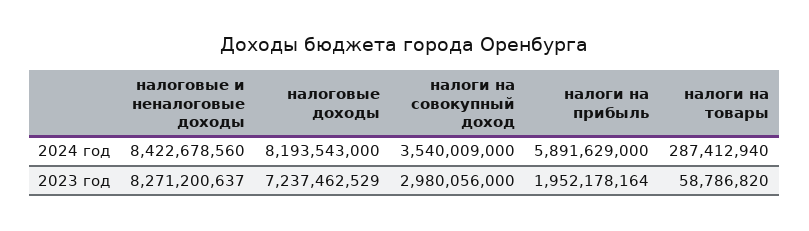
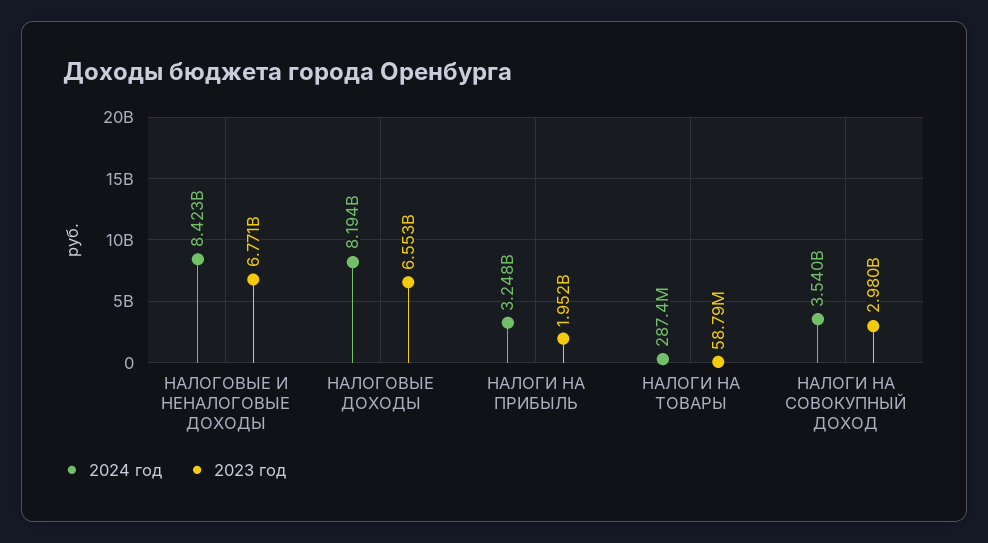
2024 год, налоги на прибыль: 5891629000 -> 3248000000
2023 год, налоговые и неналоговые доходы: 8271200637 -> 6771000000
2023 год, налоговые доходы: 7237462529 -> 6553000000

